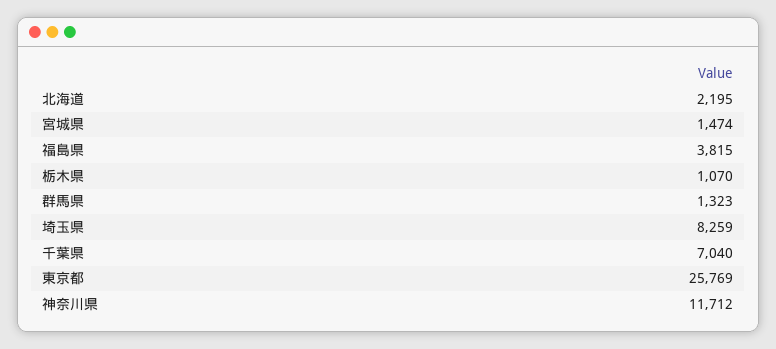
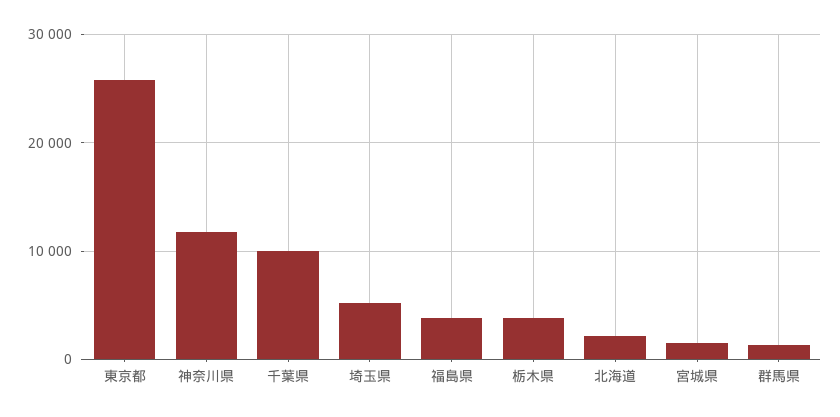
栃木県: 1070 -> 4000
埼玉県: 8259 -> 5000
千葉県: 7040 -> 10000

